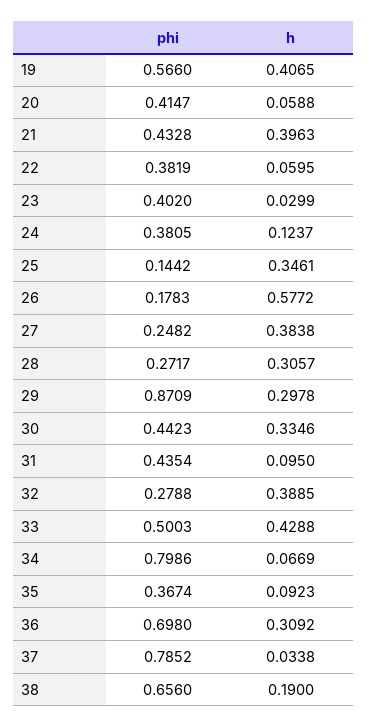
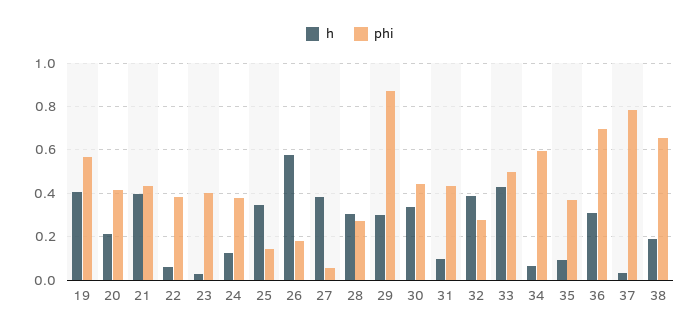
h, 20: 0.0588 -> 0.2
phi, 27: 0.2482 -> 0.05
phi, 34: 0.7986 -> 0.6

